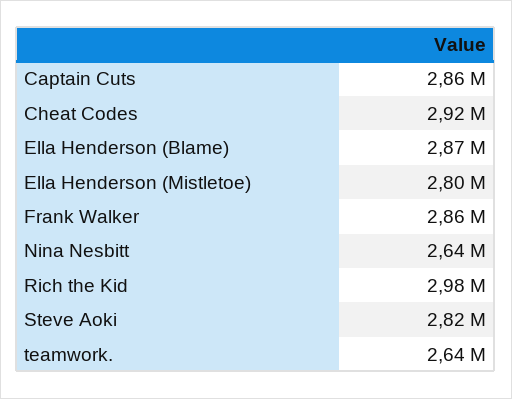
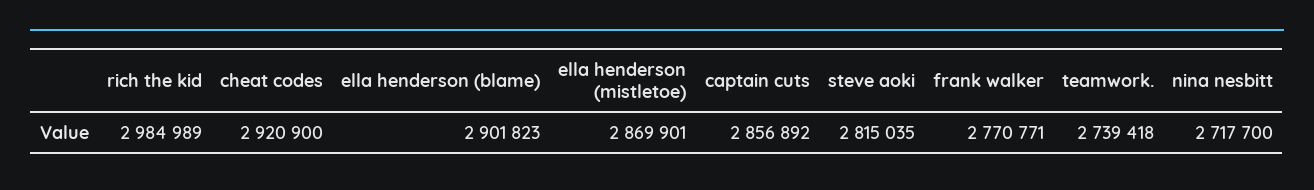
Ella Henderson (Blame): 2870000 -> 2901823
Ella Henderson (Mistletoe): 2800000 -> 2869901
Frank Walker: 2860000 -> 2770771
Nina Nesbitt: 2640000 -> 2717700
teamwork.: 2640000 -> 2739418

